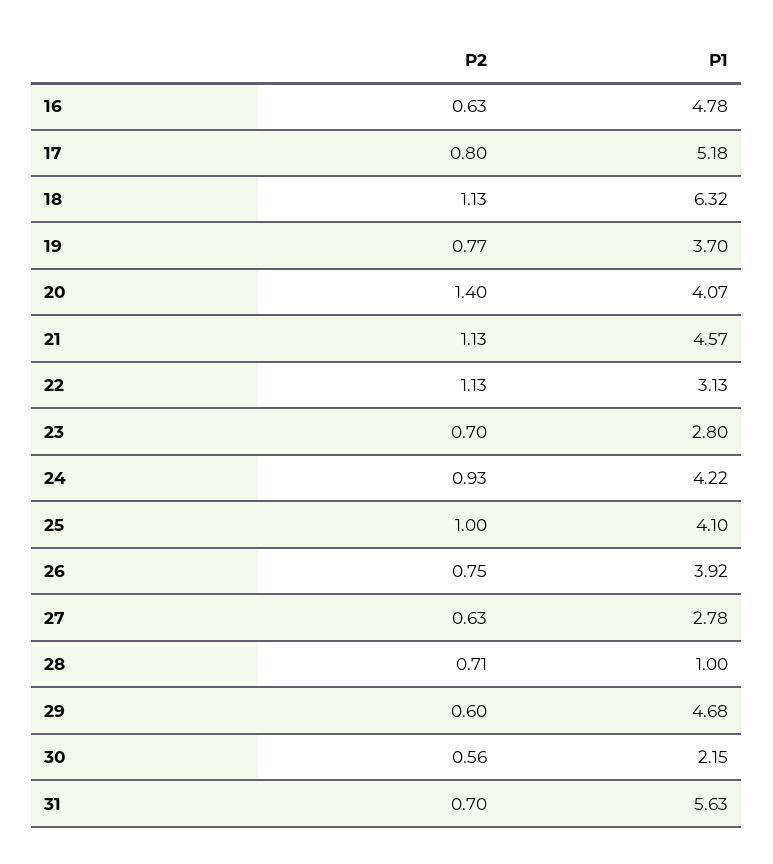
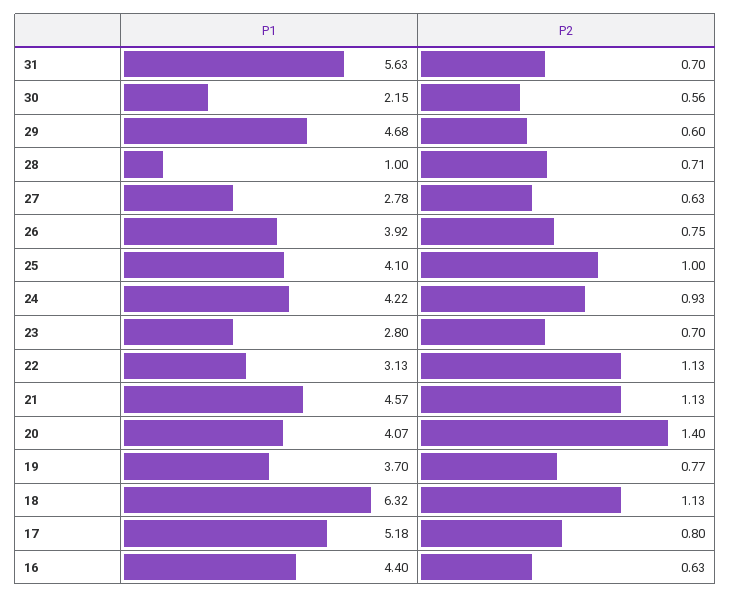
P1, 16: 4.78 -> 4.4

